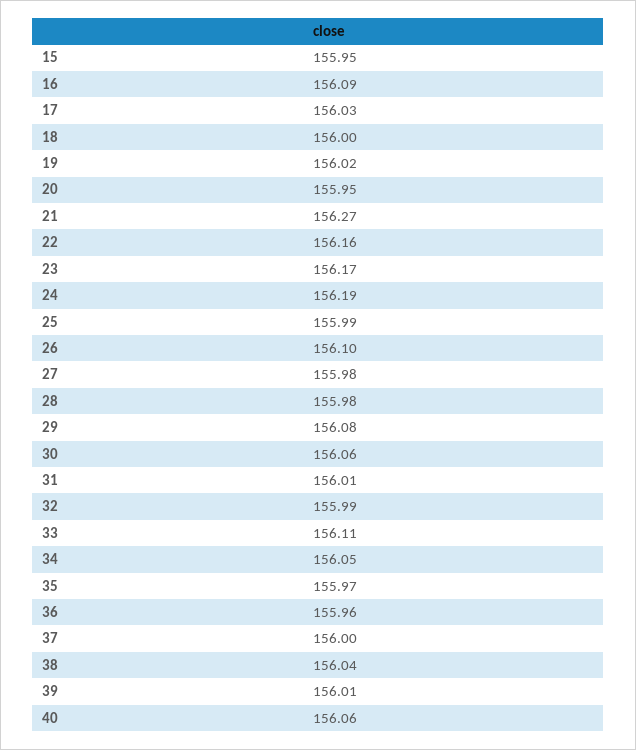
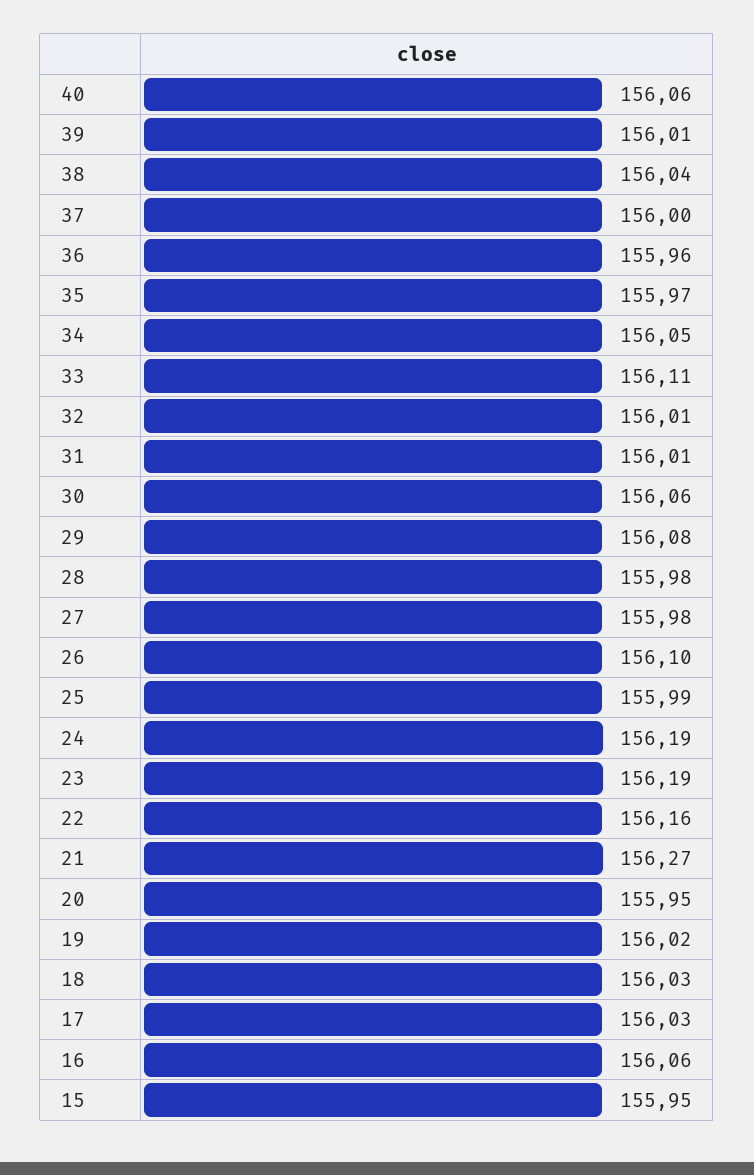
16: 156.09 -> 156.06
18: 156 -> 156.03
23: 156.17 -> 156.19
32: 155.99 -> 156.01

